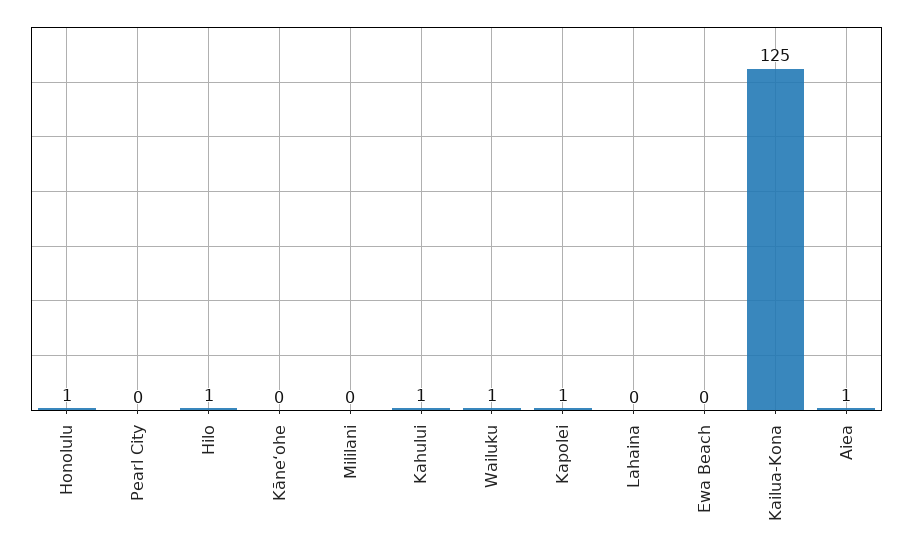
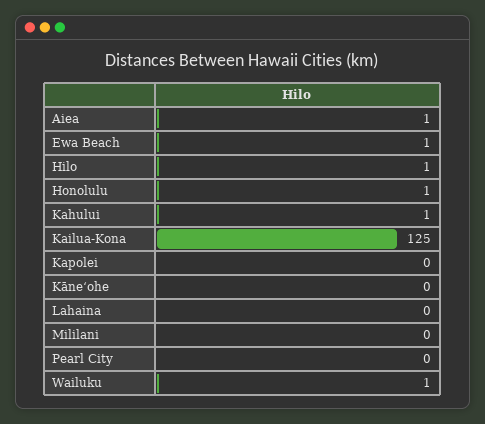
Kapolei: 1 -> 0
Ewa Beach: 0 -> 1

